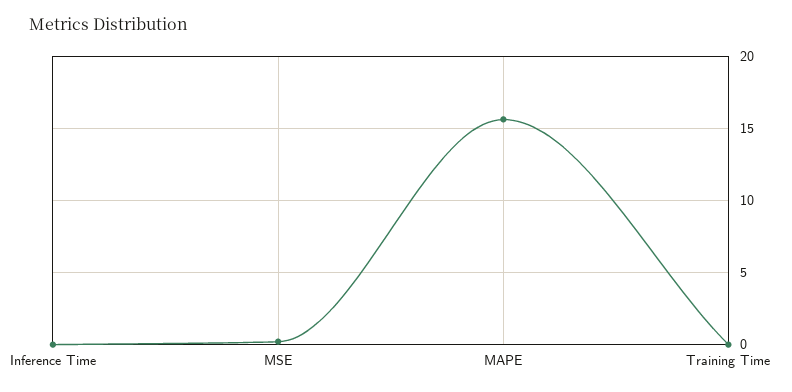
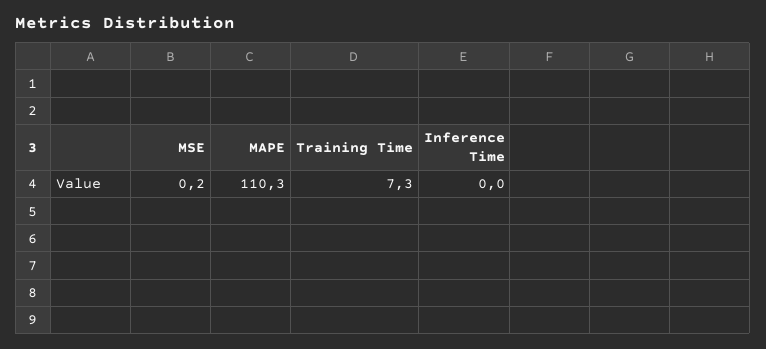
MAPE: 15.5 -> 110.3
Training Time: 0 -> 7.3

